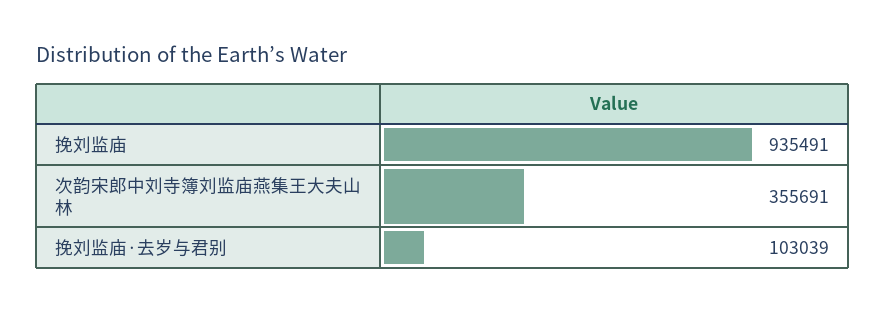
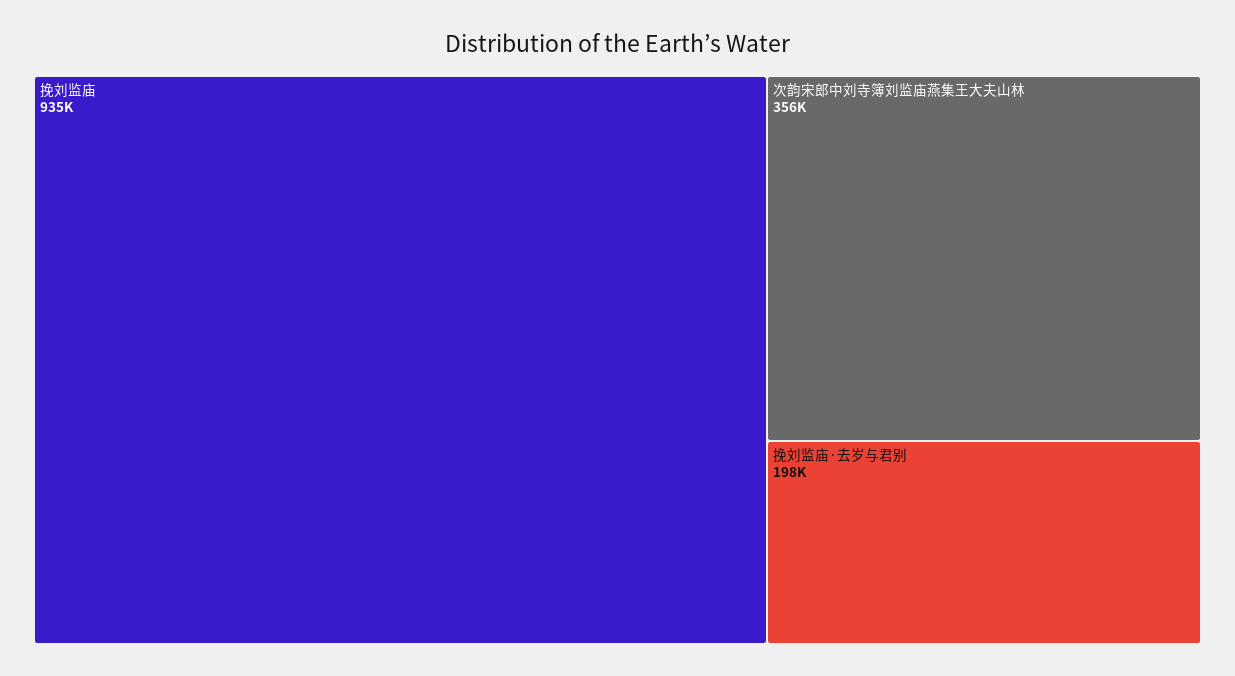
挽刘监庙·去岁与君别: 103039 -> 198000

